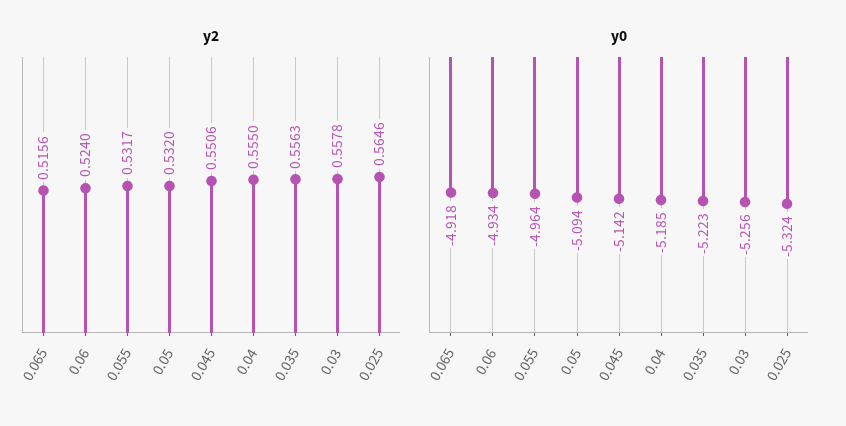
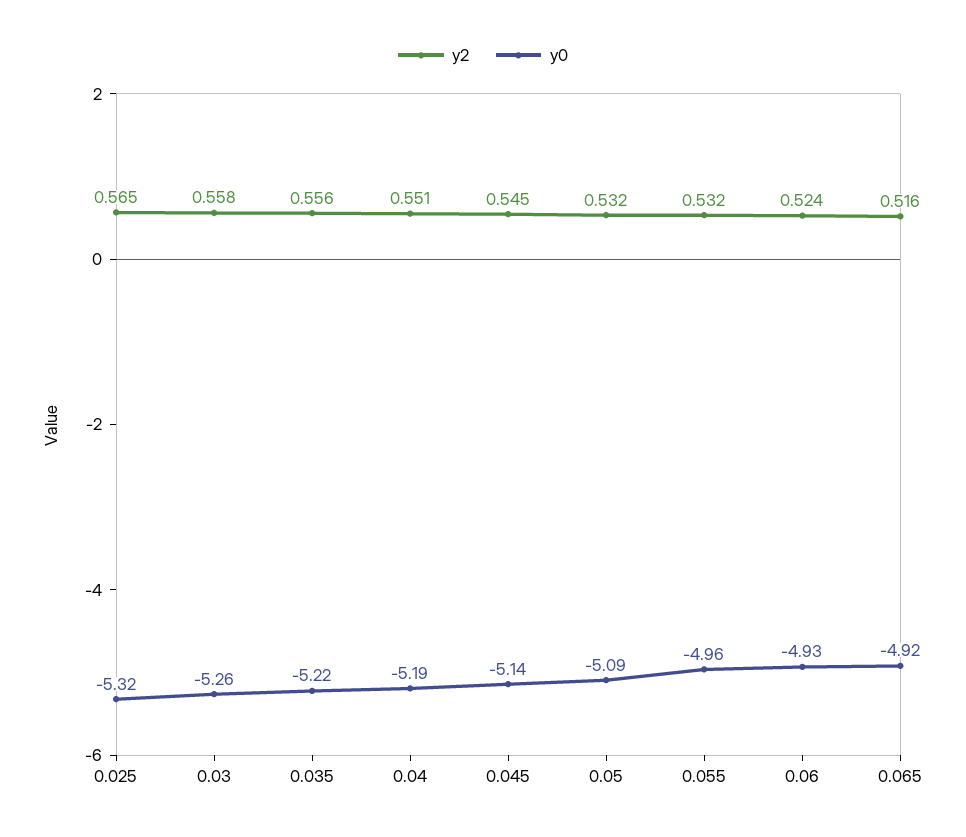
y2, 0.045: 0.5506 -> 0.545
y2, 0.04: 0.555 -> 0.551

